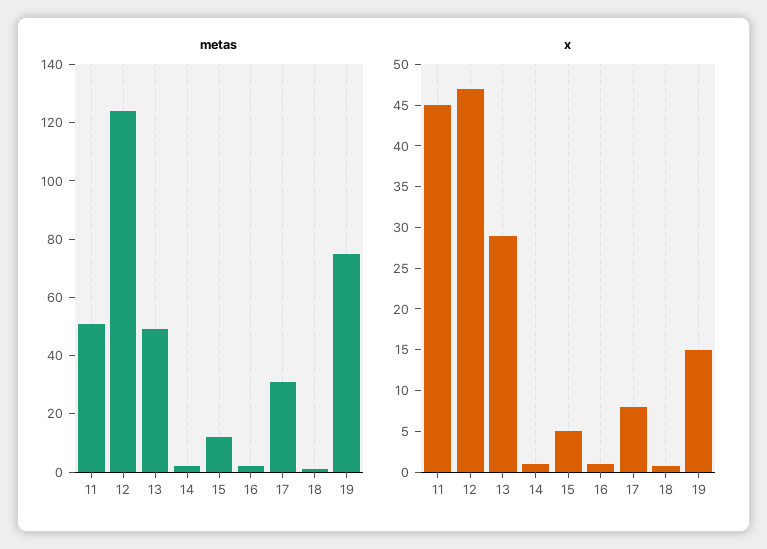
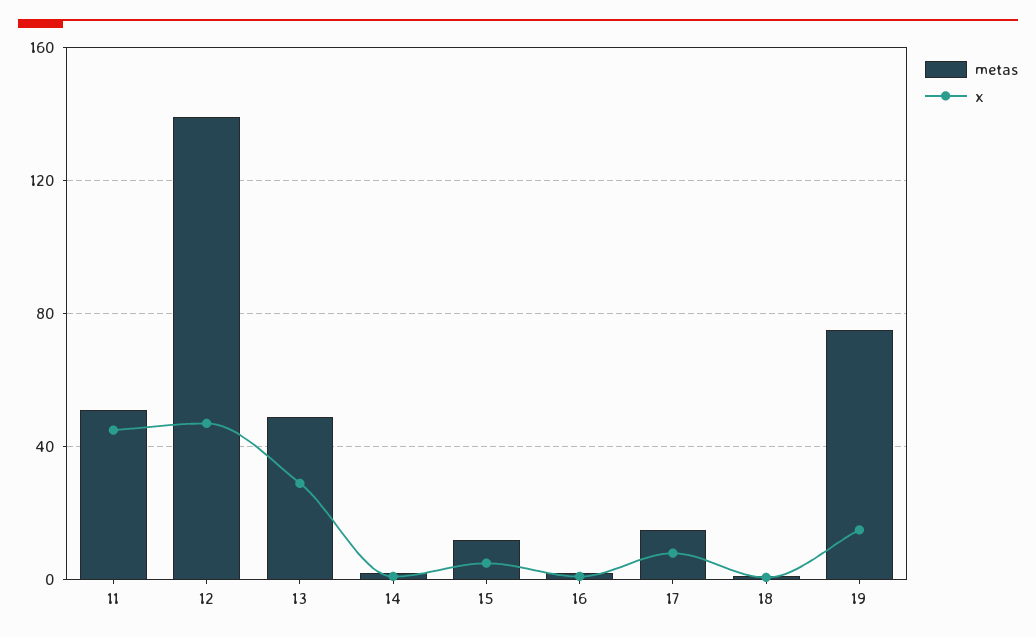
metas, 12: 125 -> 140
metas, 17: 30 -> 15

